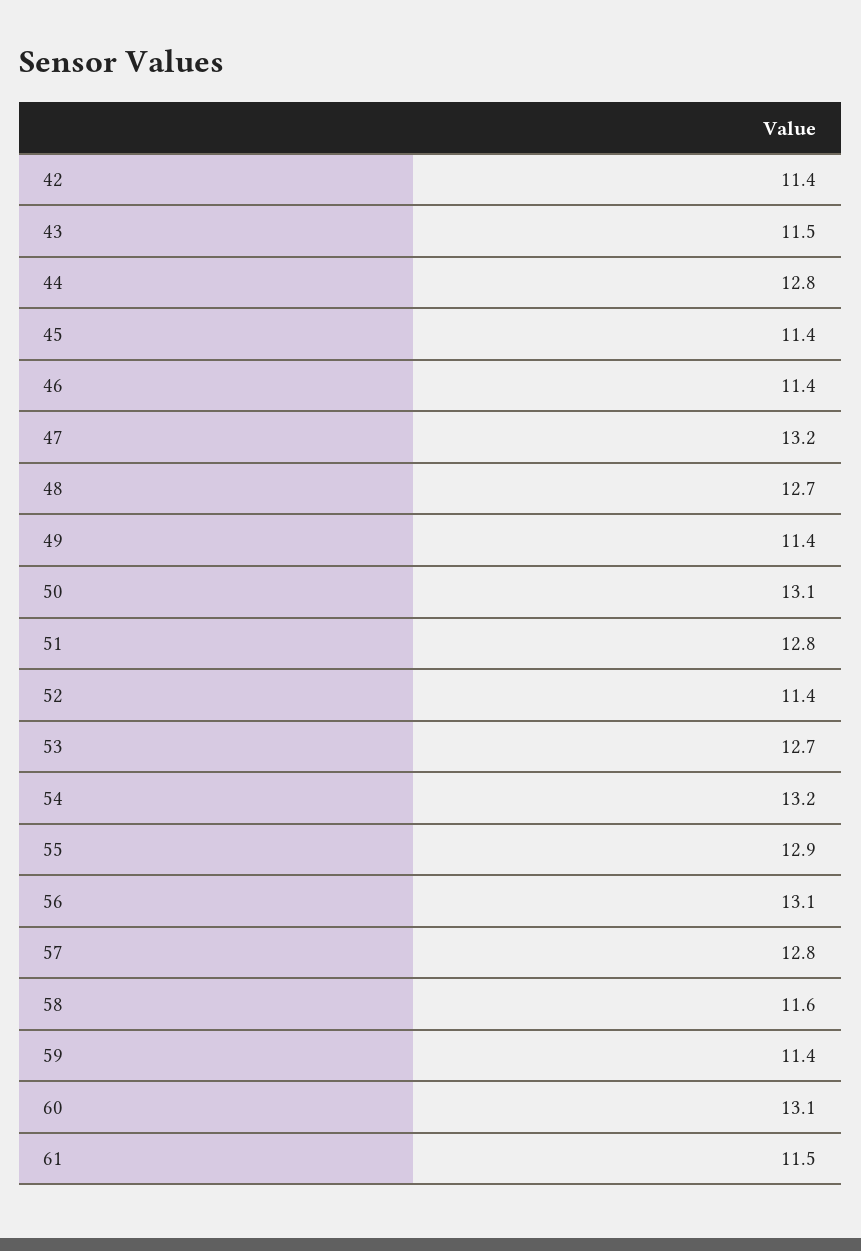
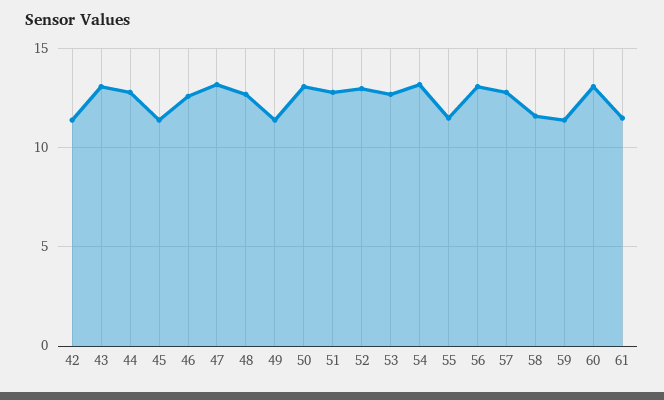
43: 11.5 -> 13
46: 11.4 -> 12.5
52: 11.4 -> 13
55: 12.9 -> 11.5

